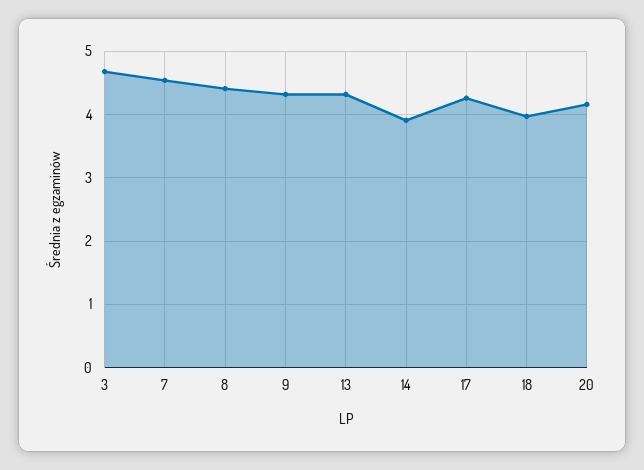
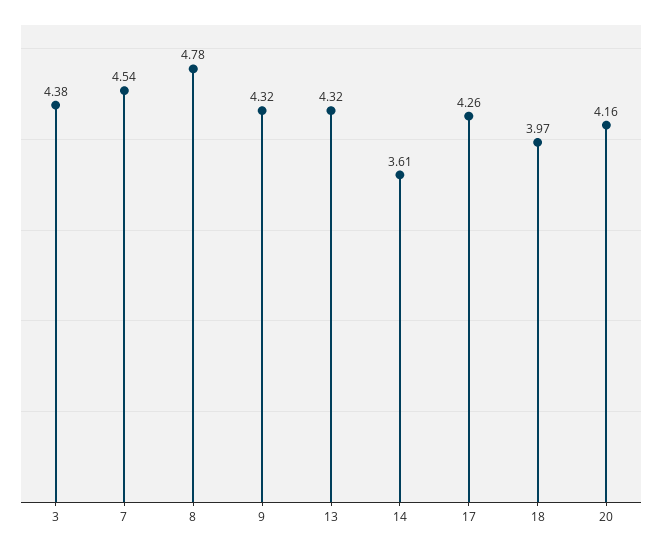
3: 4.7 -> 4.38
8: 4.4 -> 4.78
14: 3.9 -> 3.61

